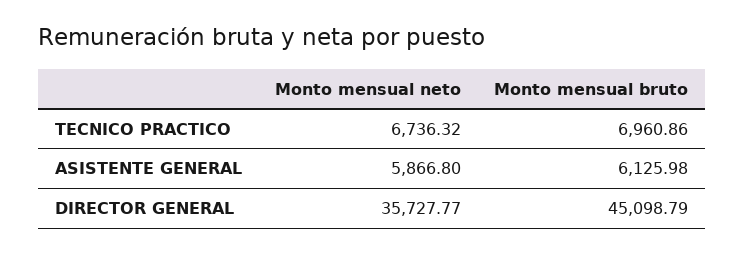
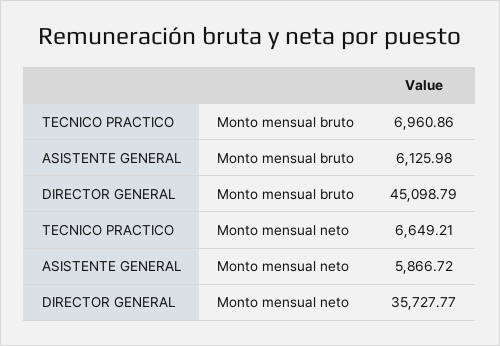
Monto mensual neto, TECNICO PRACTICO: 6736.32 -> 6649.21
Monto mensual neto, ASISTENTE GENERAL: 5866.8 -> 5866.72

